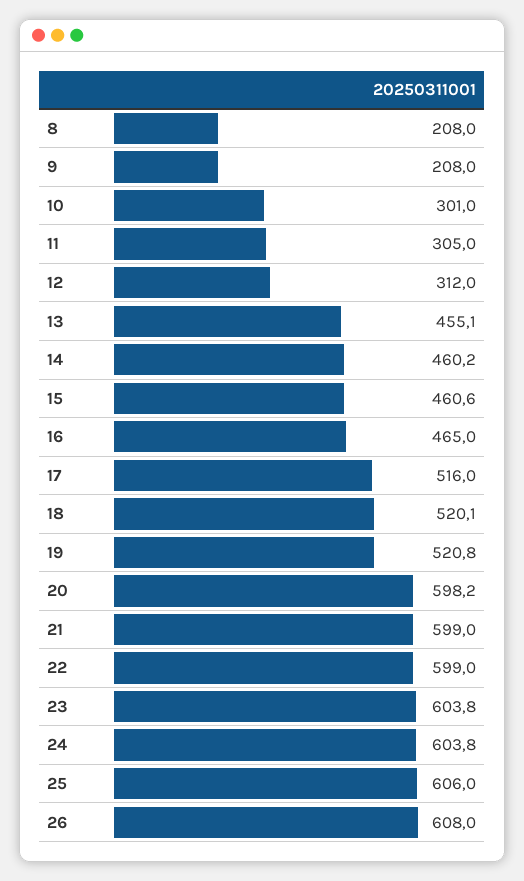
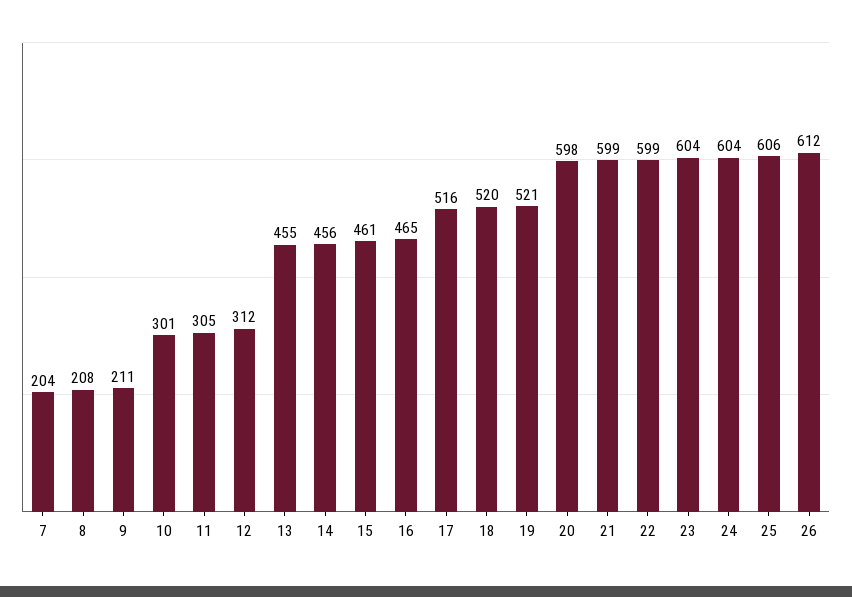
9: 208 -> 211
14: 460.2 -> 456
26: 608 -> 612
7: none -> 204

